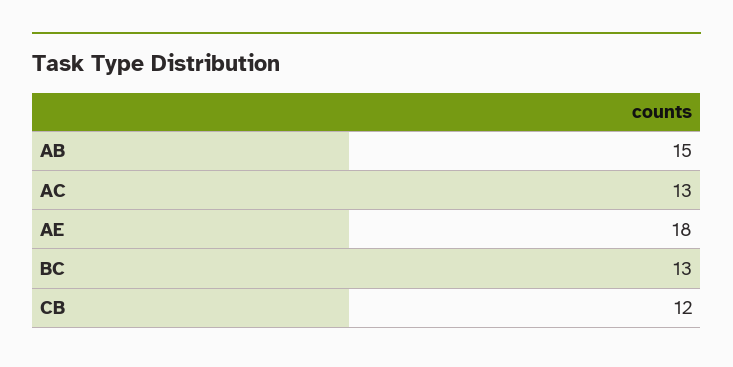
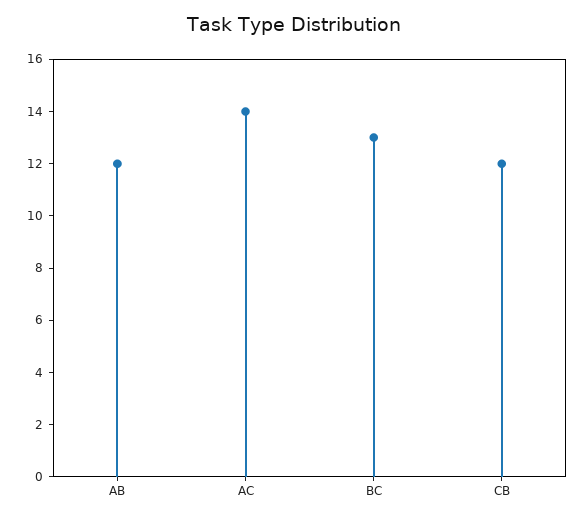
AB: 15 -> 12
AC: 13 -> 14
AE: 18 -> none

